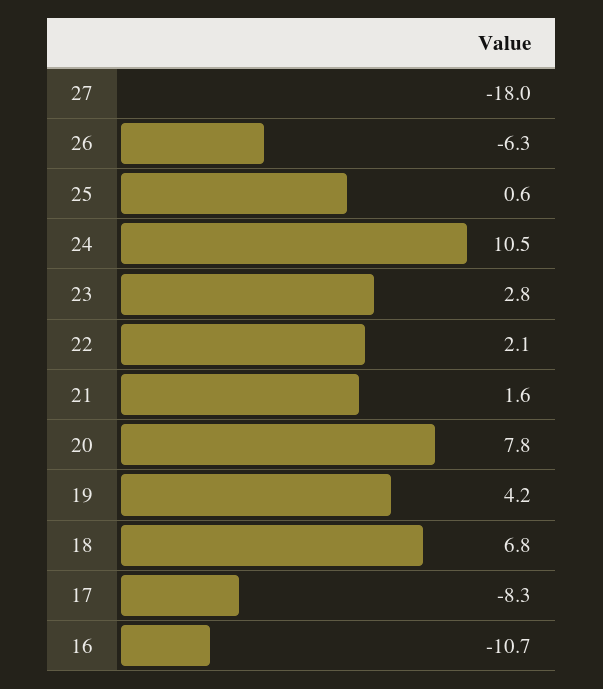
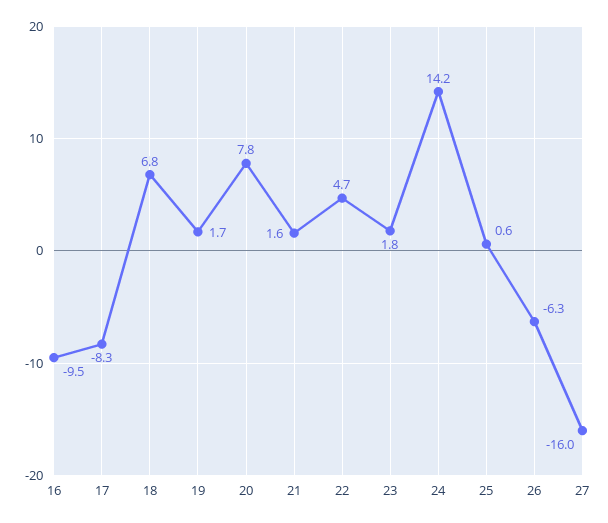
27: -18 -> -16
24: 10.5 -> 14.2
23: 2.8 -> 1.8
22: 2.1 -> 4.7
19: 4.2 -> 1.7
16: -10.7 -> -9.5

